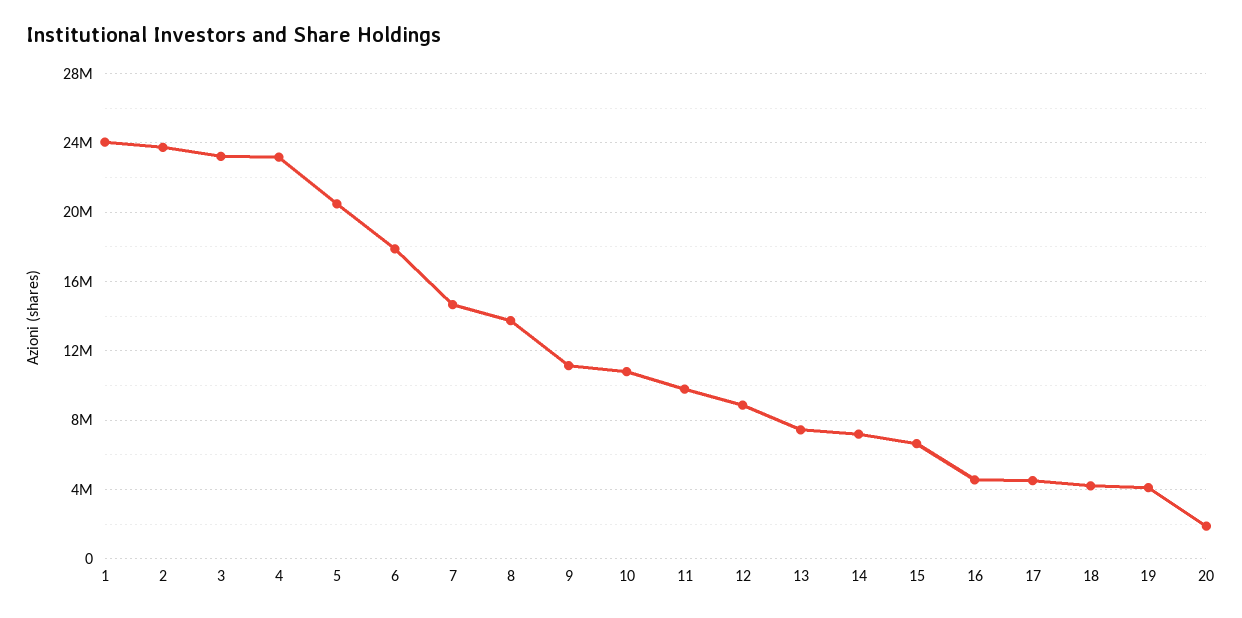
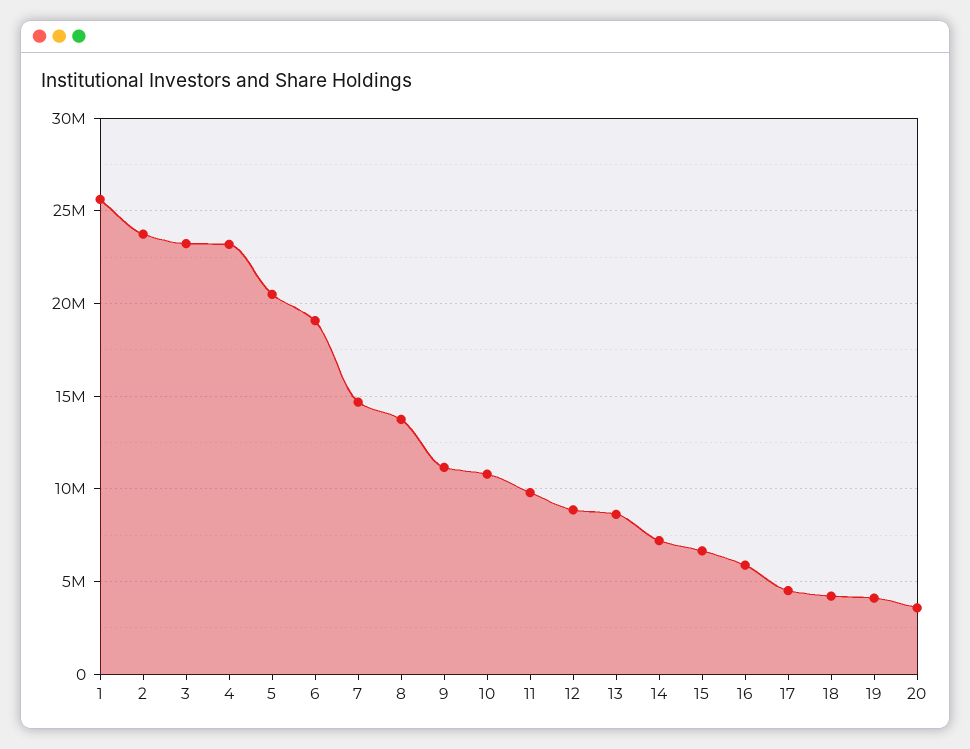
1: 24000000 -> 25500000
6: 18000000 -> 19000000
13: 7500000 -> 8500000
16: 4500000 -> 6000000
20: 2000000 -> 3500000

